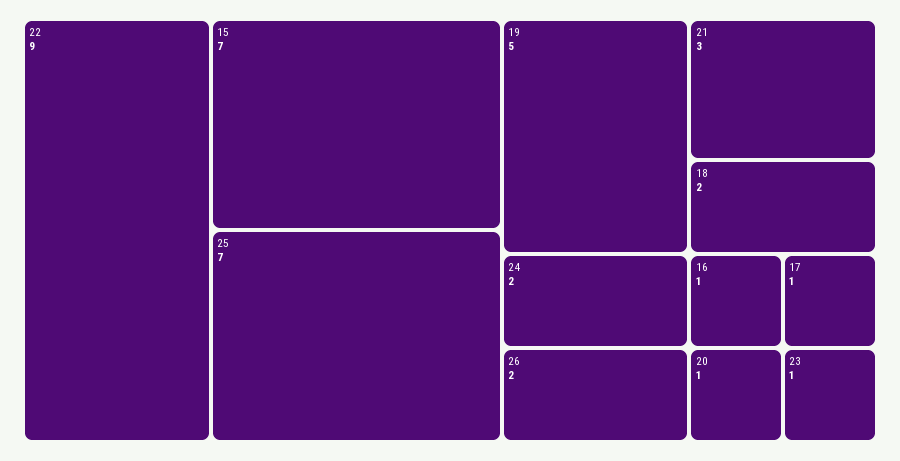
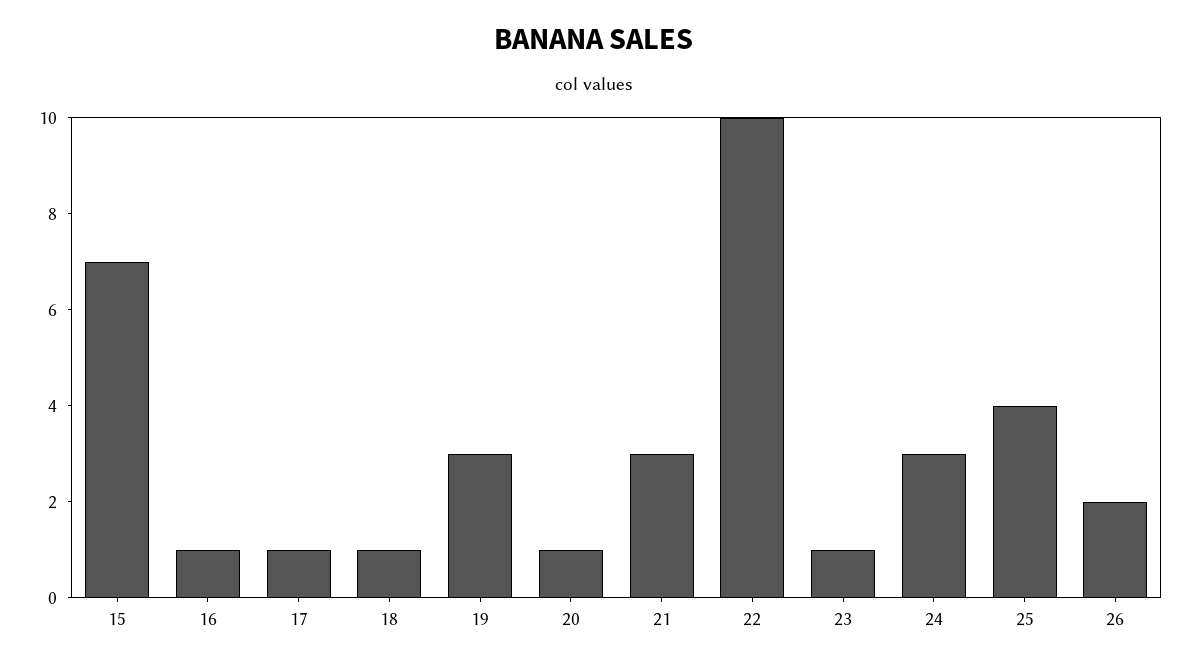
22: 9 -> 10
25: 7 -> 4
19: 5 -> 3
18: 2 -> 1
24: 2 -> 3

